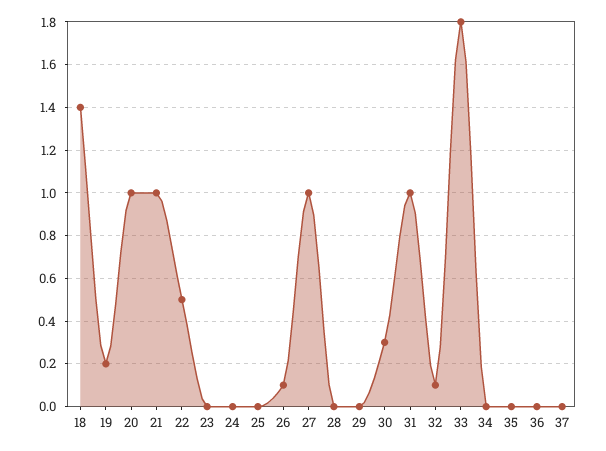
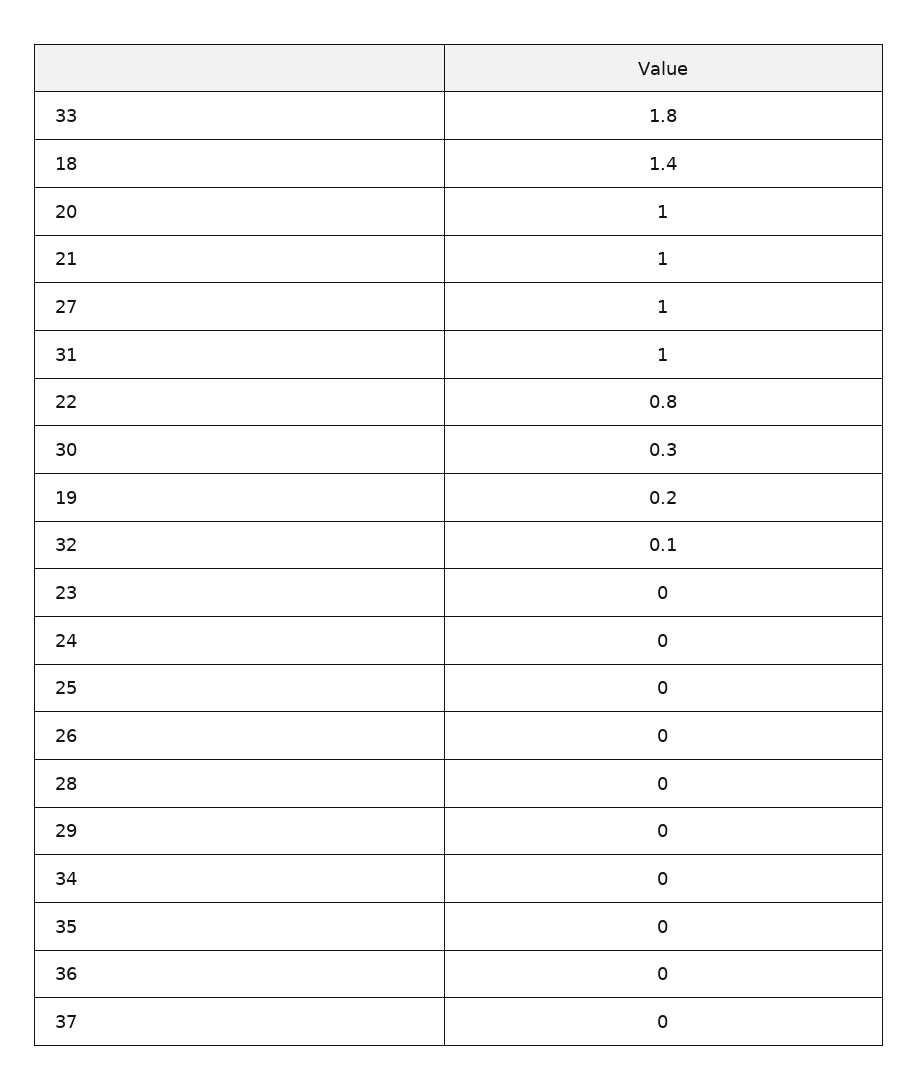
22: 0.5 -> 0.8
26: 0.1 -> 0

